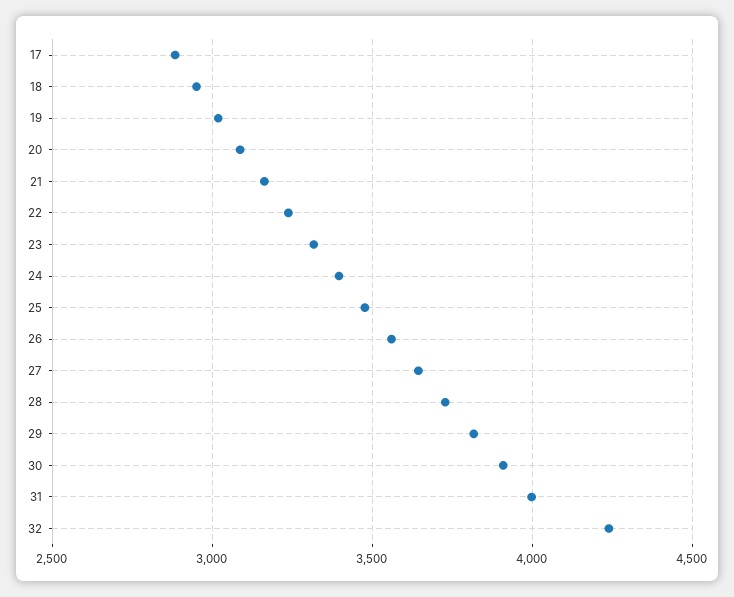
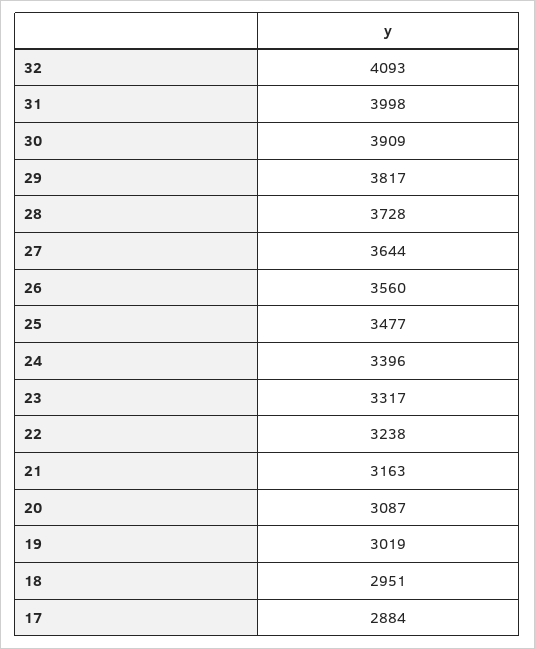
32: 4250 -> 4093

